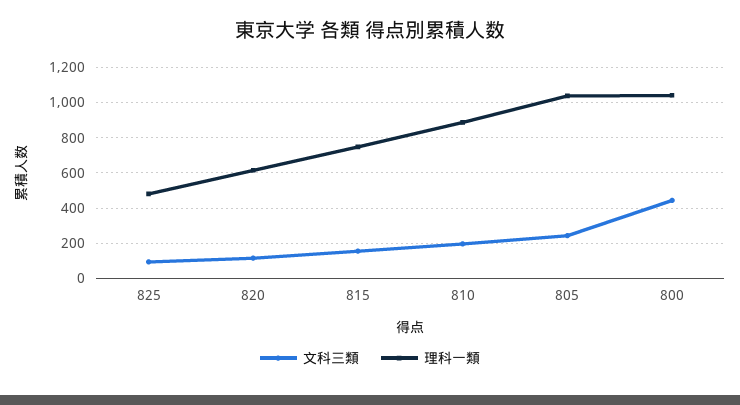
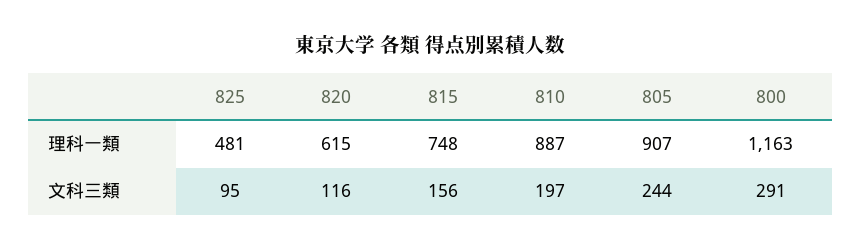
理科一類, 805: 1050 -> 907
文科三類, 800: 450 -> 291
理科一類, 800: 1050 -> 1163

